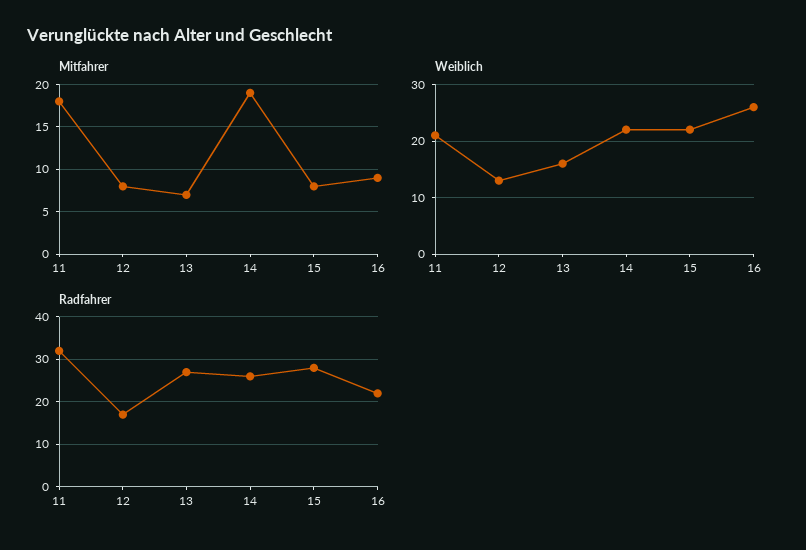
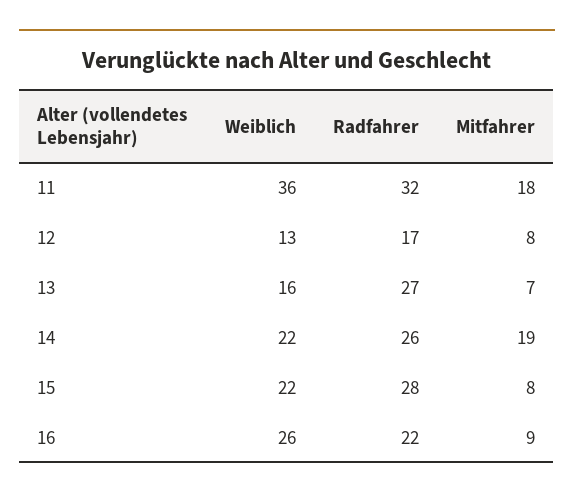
Weiblich, 11: 20 -> 36

